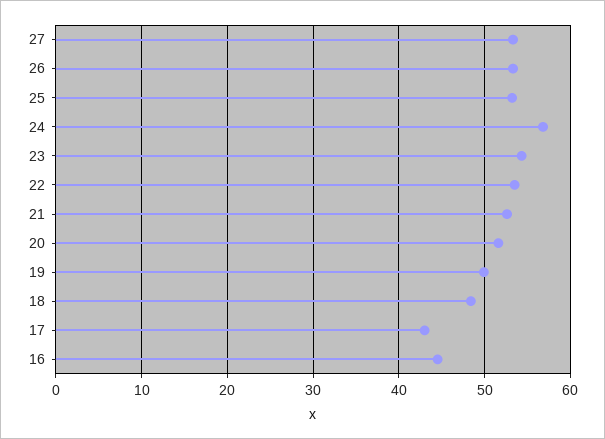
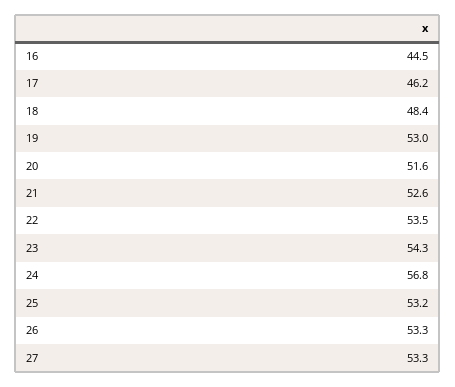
19: 50 -> 53
17: 43 -> 46.2

